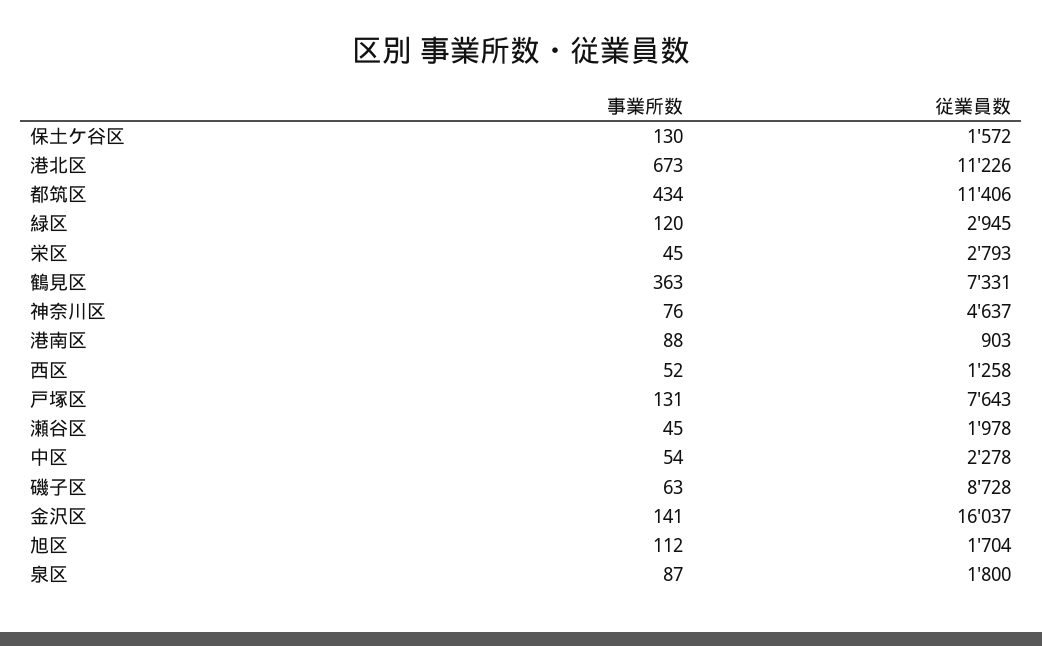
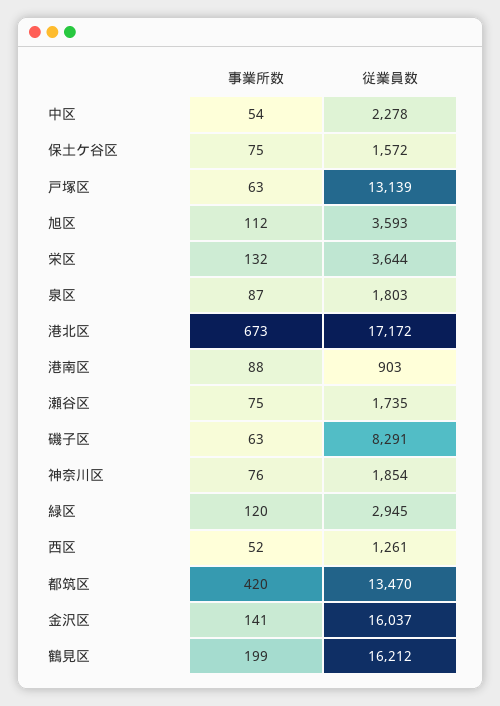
事業所数, 保土ケ谷区: 130 -> 75
従業員数, 港北区: 11226 -> 17172
事業所数, 都筑区: 434 -> 420
従業員数, 都筑区: 11406 -> 13470
事業所数, 栄区: 45 -> 132
従業員数, 栄区: 2793 -> 3644
事業所数, 鶴見区: 363 -> 199
従業員数, 鶴見区: 7331 -> 16212
従業員数, 神奈川区: 4637 -> 1854
従業員数, 西区: 1258 -> 1261
事業所数, 戸塚区: 131 -> 63
従業員数, 戸塚区: 7643 -> 13139
事業所数, 瀬谷区: 45 -> 75
従業員数, 瀬谷区: 1978 -> 1735
従業員数, 磯子区: 8728 -> 8291
従業員数, 旭区: 1704 -> 3593
従業員数, 泉区: 1800 -> 1803

